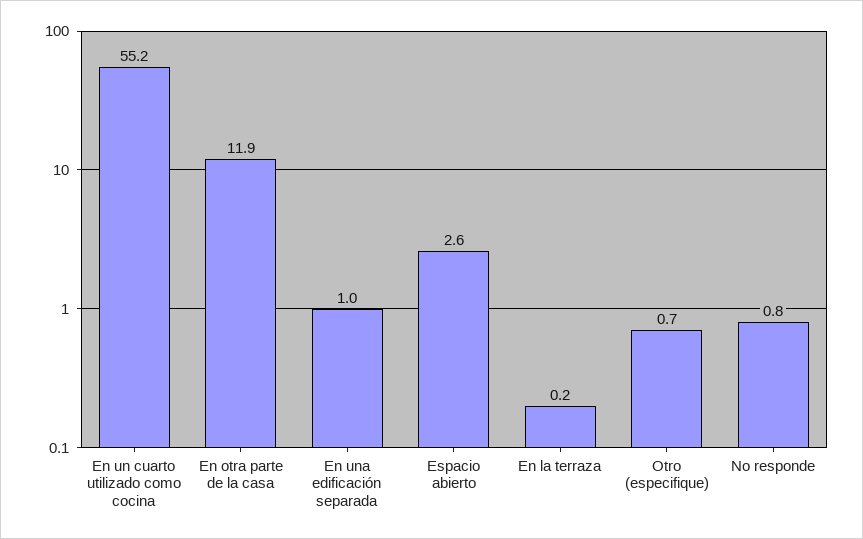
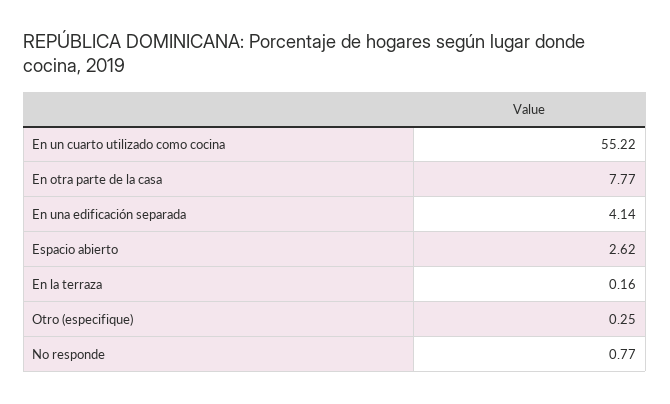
En otra parte de la casa: 11.9 -> 7.77
En una edificación separada: 1 -> 4.14
Otro (especifique): 0.7 -> 0.25

